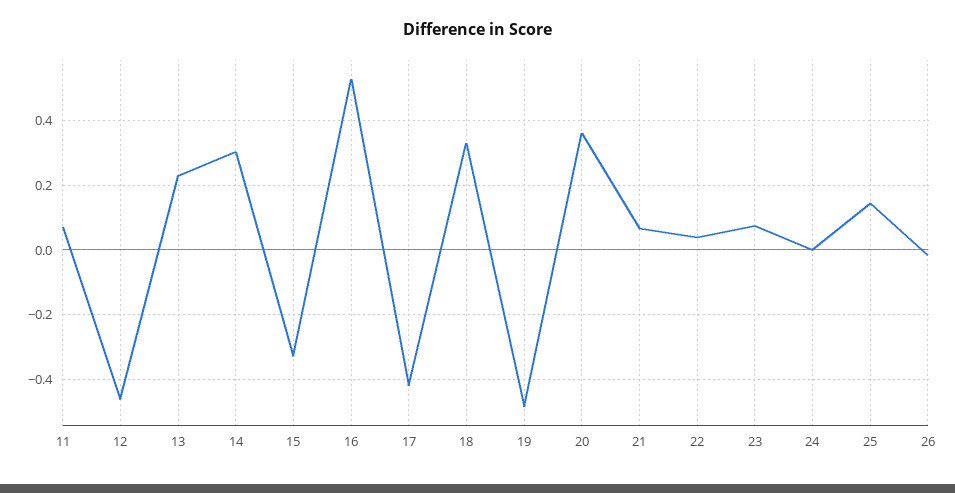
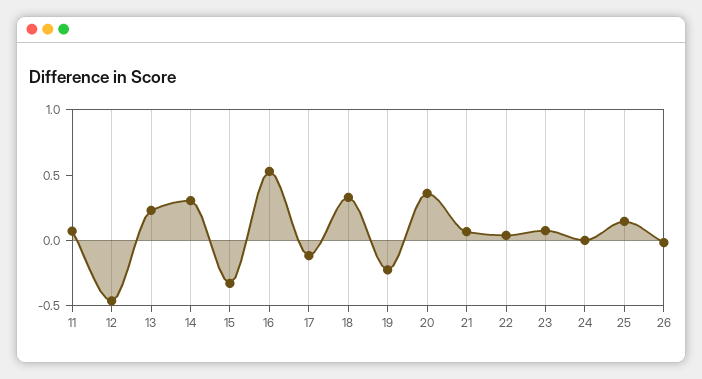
17: -0.42 -> -0.1
19: -0.48 -> -0.2

